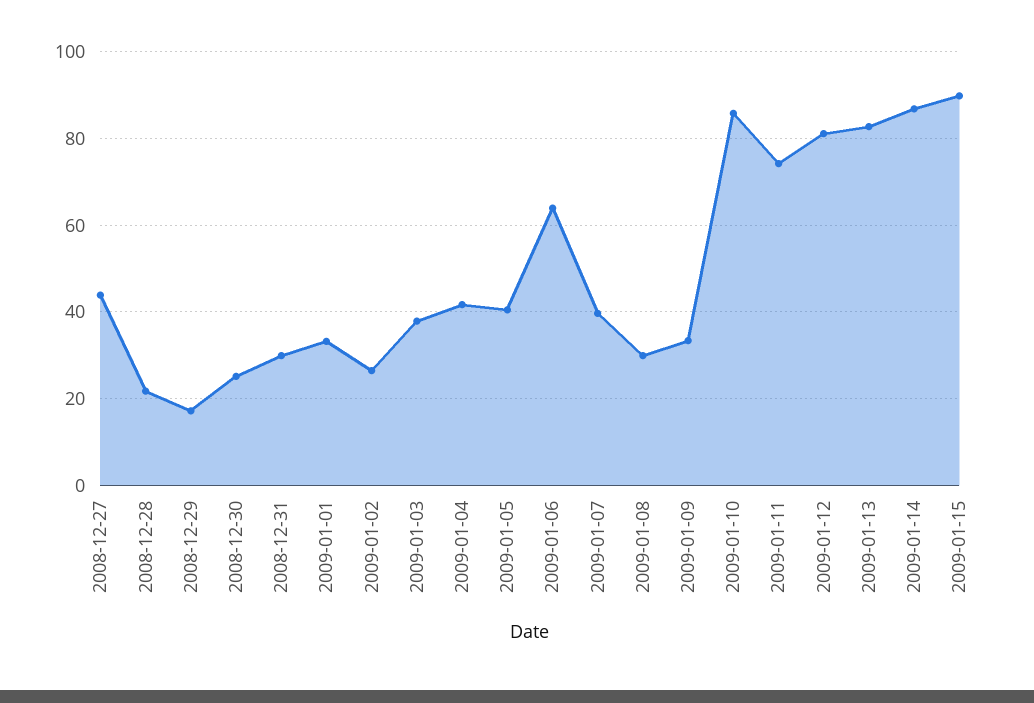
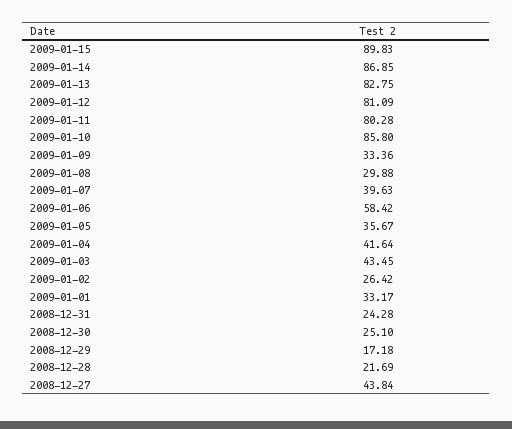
2008-12-31: 30 -> 24.28
2009-01-03: 38 -> 43.45
2009-01-05: 40 -> 35.67
2009-01-06: 64 -> 58.42
2009-01-11: 74 -> 80.28

